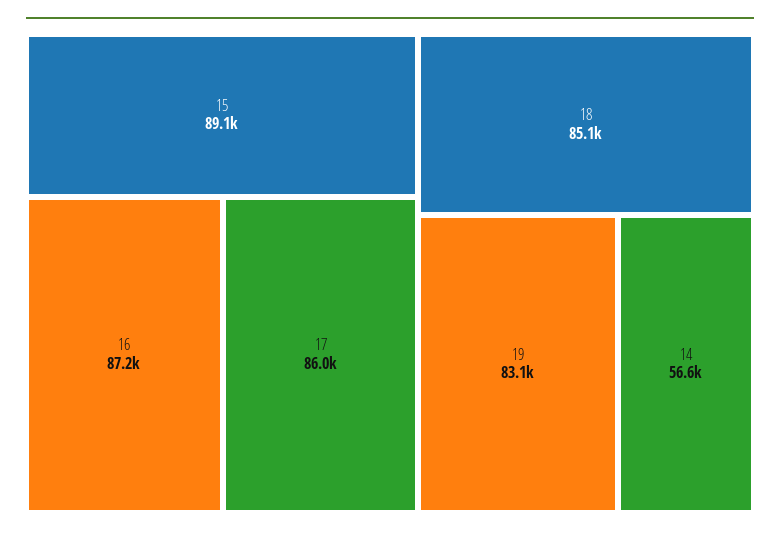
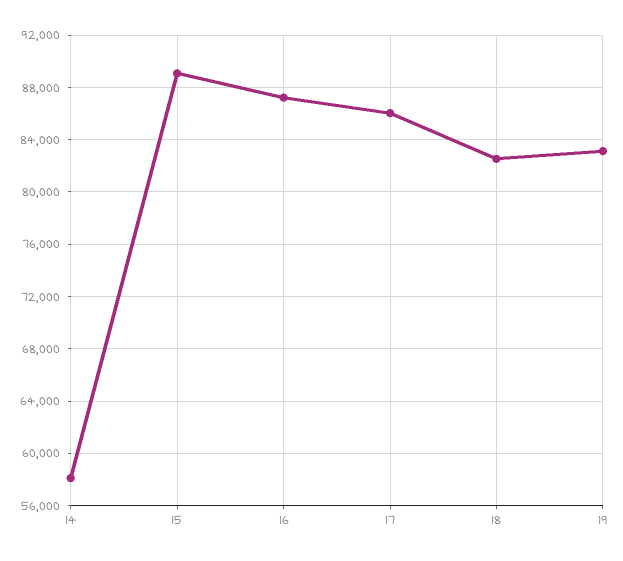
18: 85100 -> 82500
14: 56600 -> 58000

